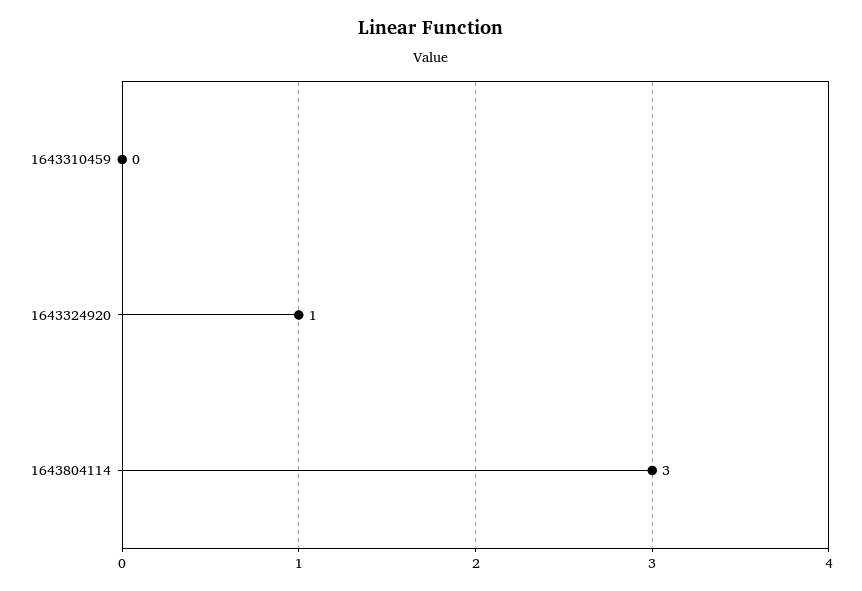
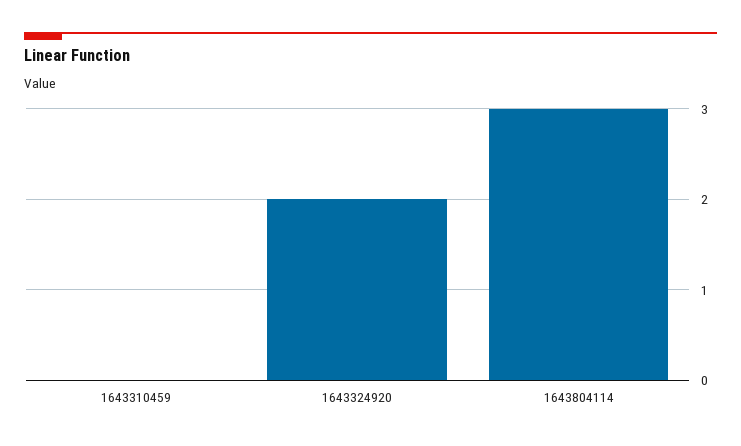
1643324920: 1 -> 2

